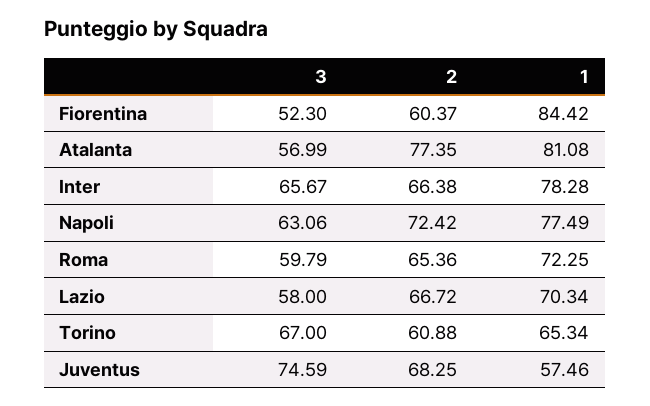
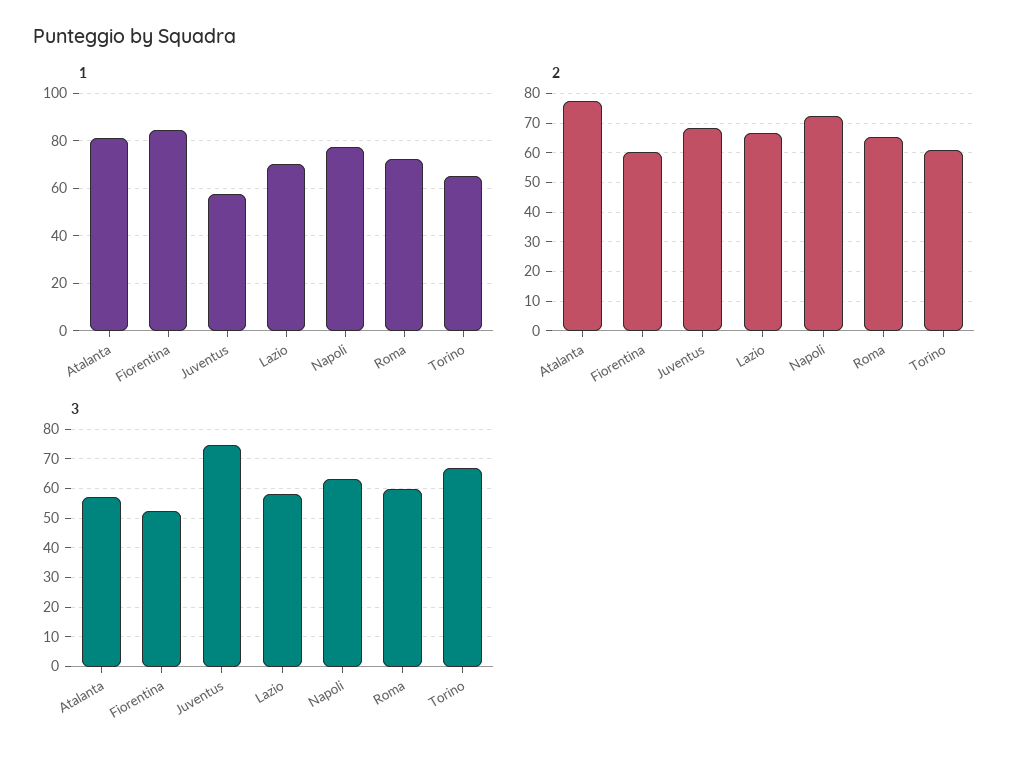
3, Inter: 65.67 -> none
2, Inter: 66.38 -> none
1, Inter: 78.28 -> none

